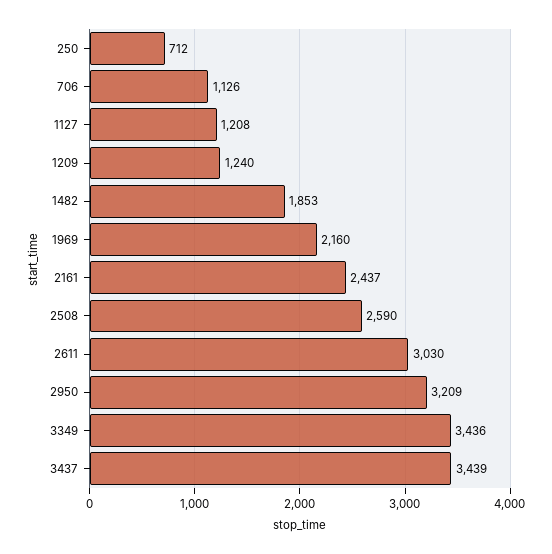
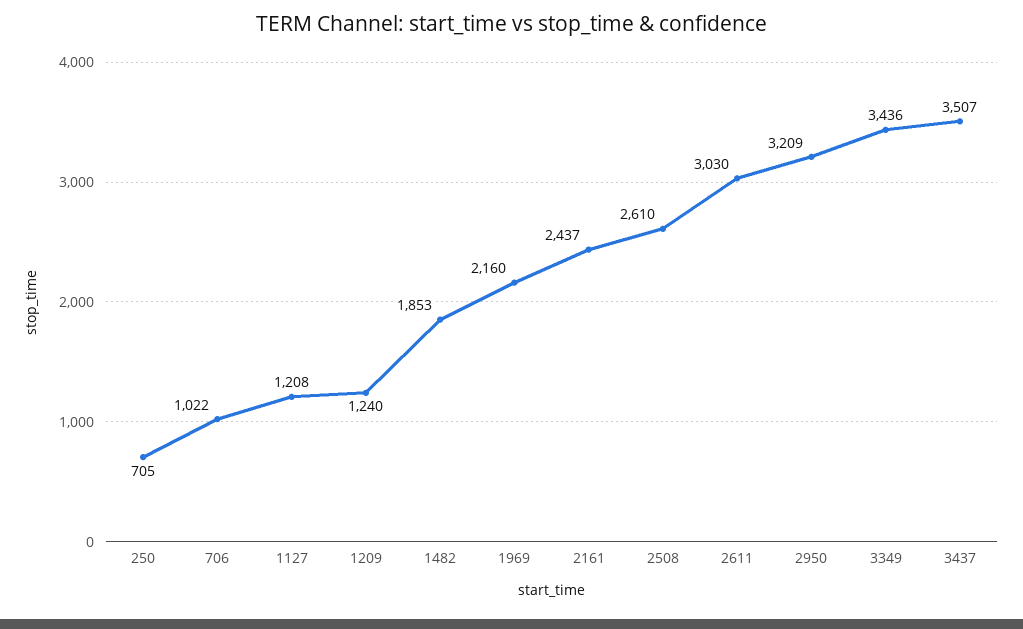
250: 712 -> 705
706: 1126 -> 1022
2508: 2590 -> 2610
3437: 3439 -> 3507

